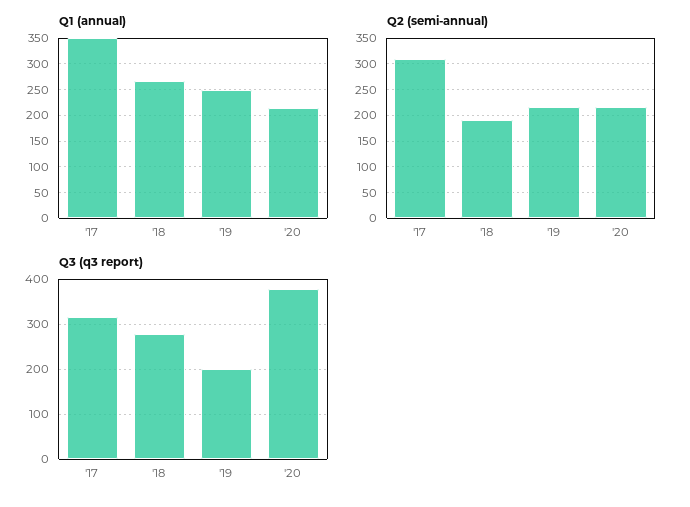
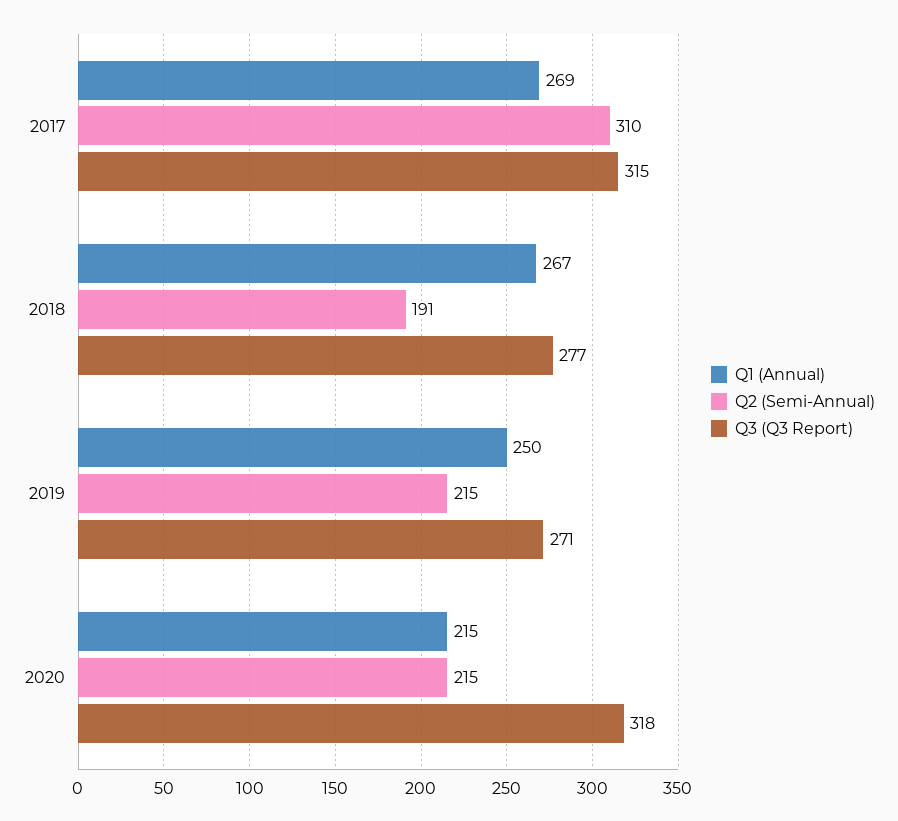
Q1 (annual), '17: 350 -> 269
Q3 (q3 report), '19: 200 -> 271
Q3 (q3 report), '20: 380 -> 318

